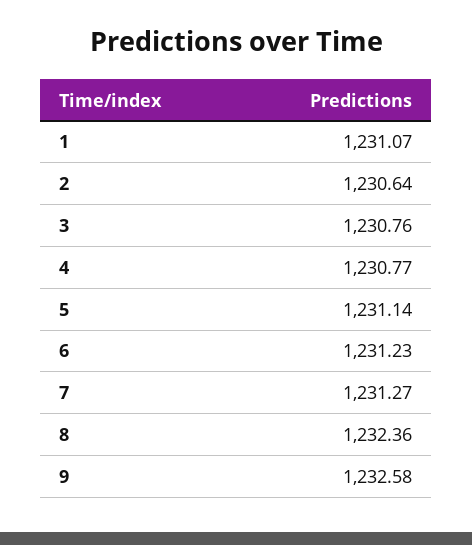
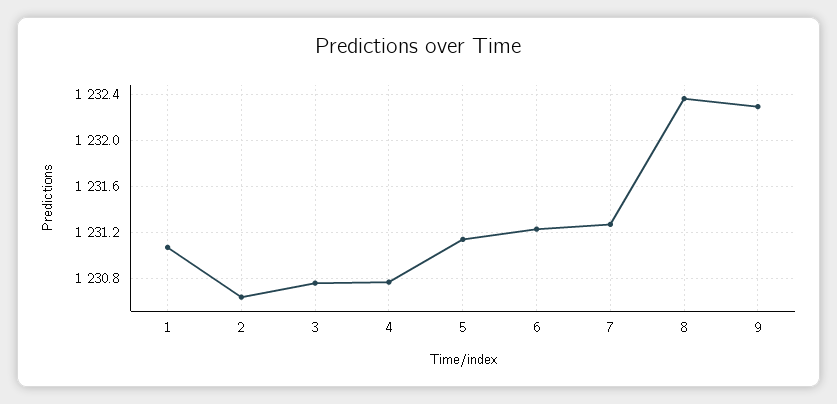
9: 1232.58 -> 1232.3

